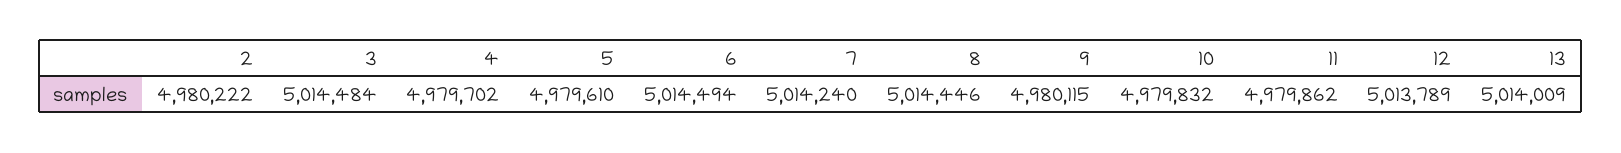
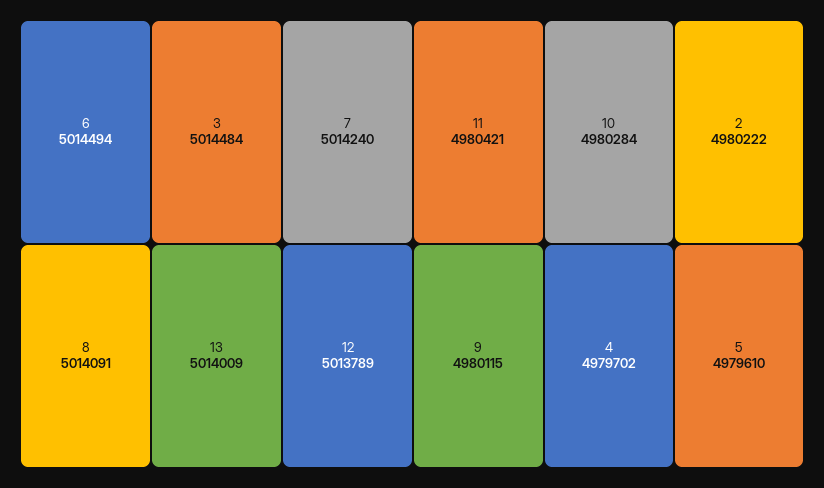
8: 5014446 -> 5014091
10: 4979832 -> 4980284
11: 4979862 -> 4980421

